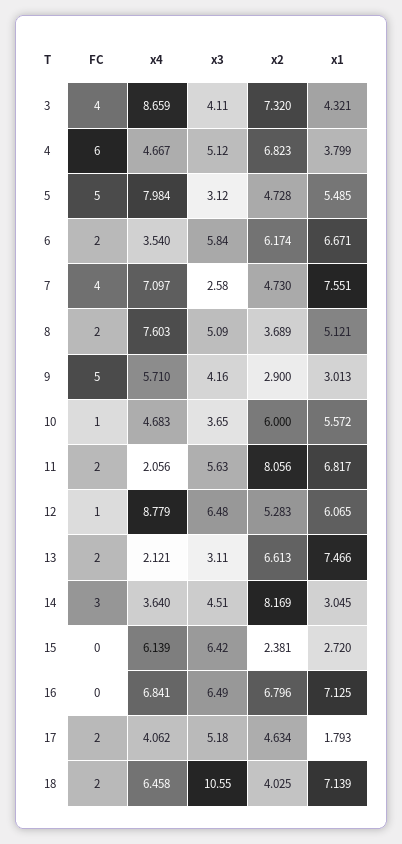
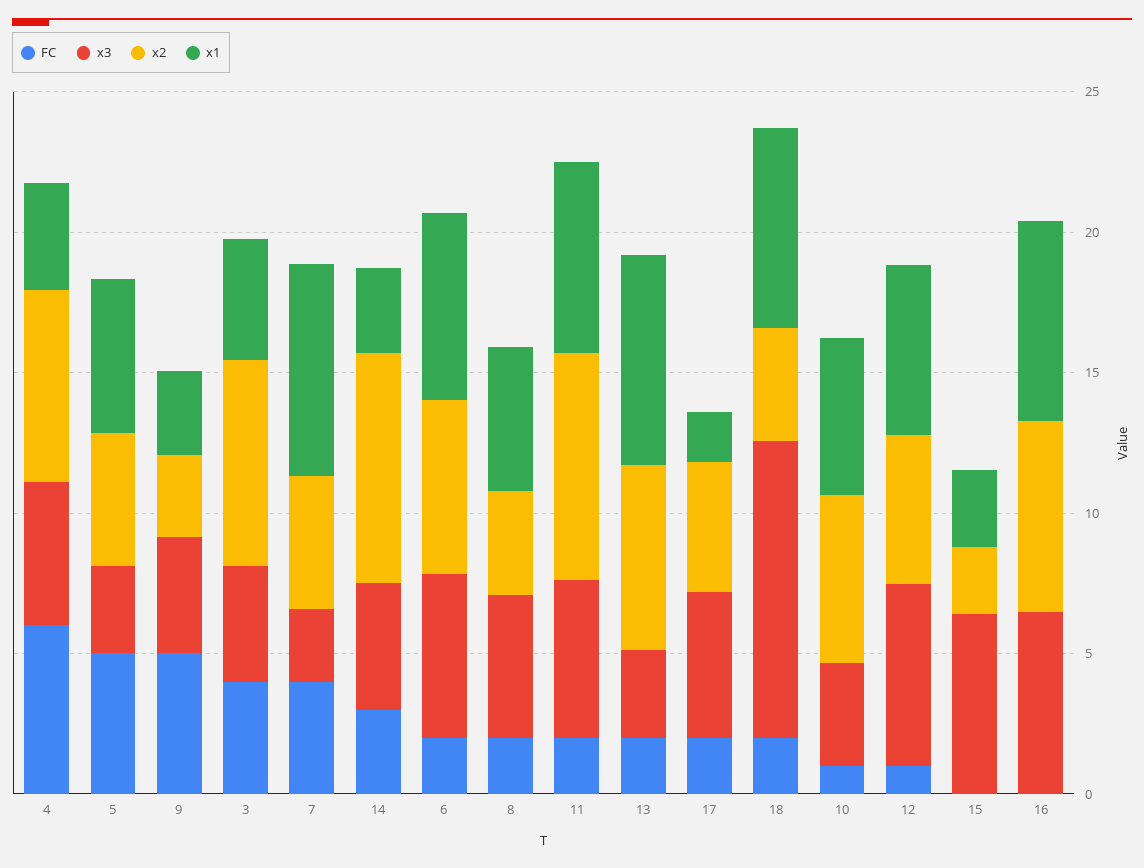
x4, 3: 8.659 -> none
x4, 4: 4.667 -> none
x4, 5: 7.984 -> none
x4, 6: 3.54 -> none
x4, 7: 7.097 -> none
x4, 8: 7.603 -> none
x4, 9: 5.71 -> none
x4, 10: 4.683 -> none
x4, 11: 2.056 -> none
x4, 12: 8.779 -> none
x4, 13: 2.121 -> none
x4, 14: 3.64 -> none
x4, 15: 6.139 -> none
x4, 16: 6.841 -> none
x4, 17: 4.062 -> none
x4, 18: 6.458 -> none

